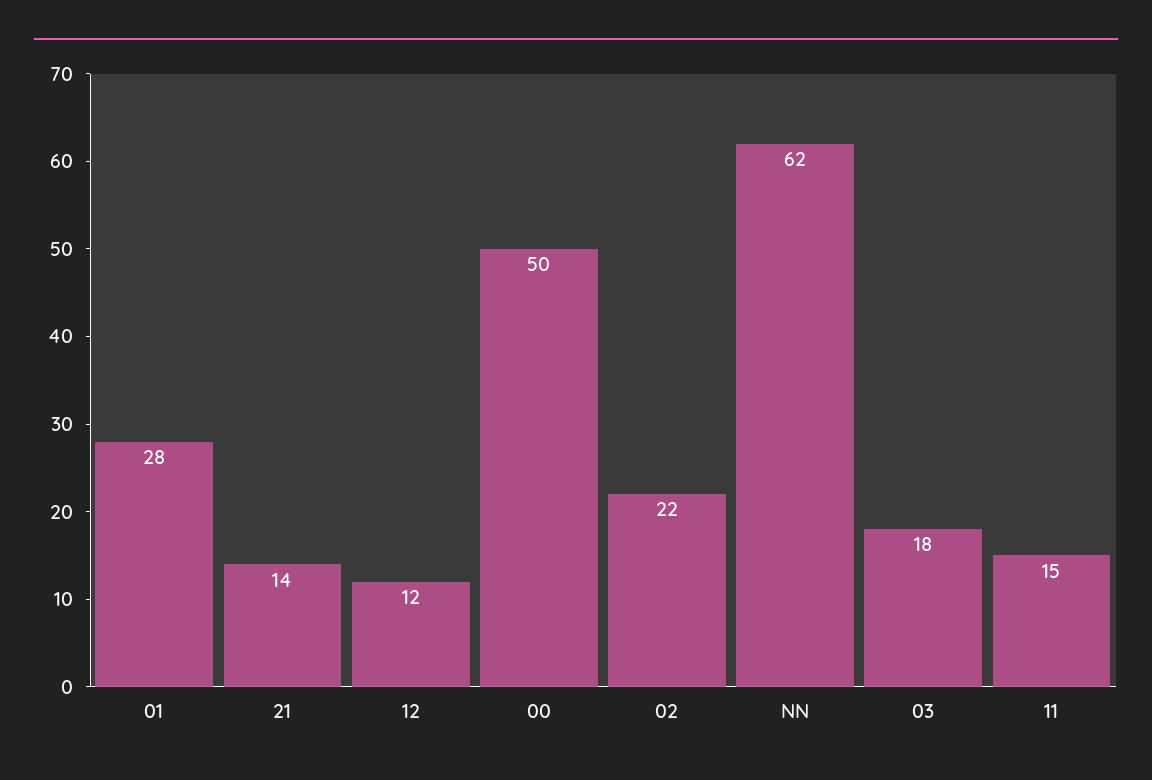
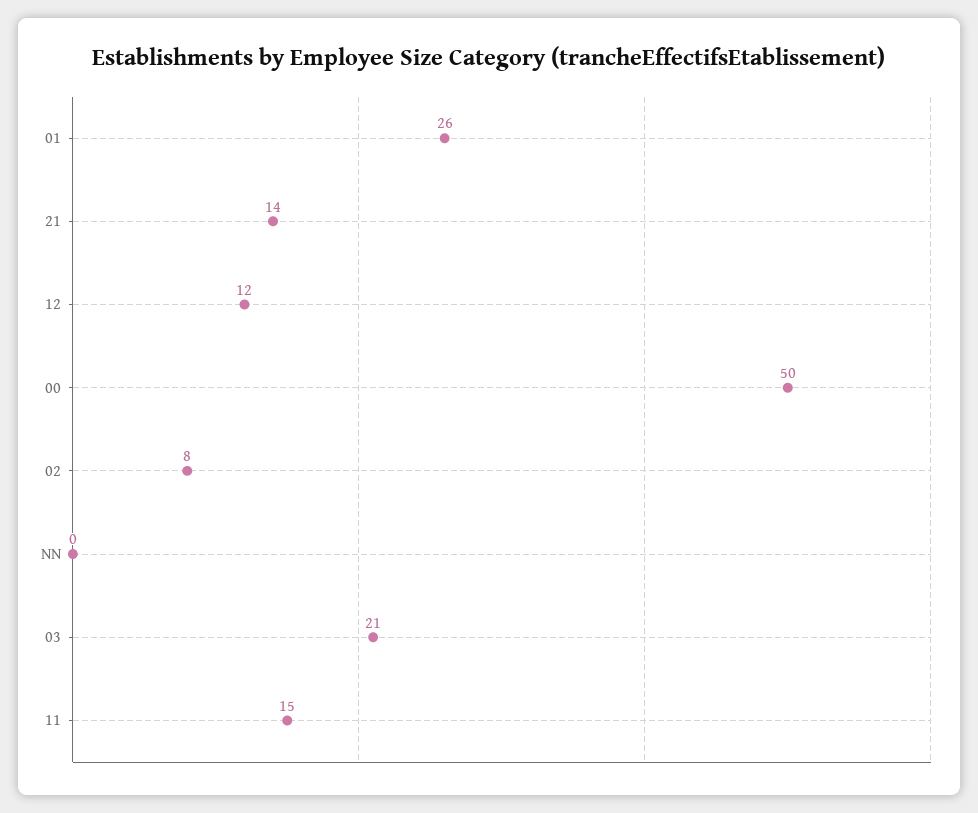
01: 28 -> 26
02: 22 -> 8
NN: 62 -> 0
03: 18 -> 21

